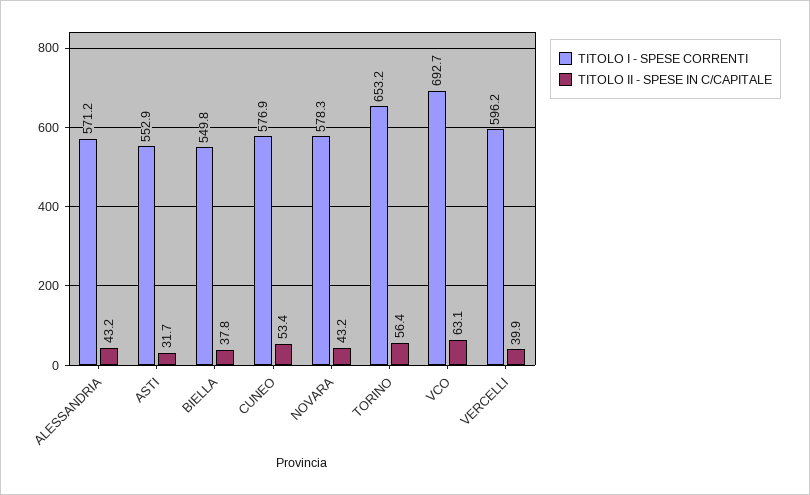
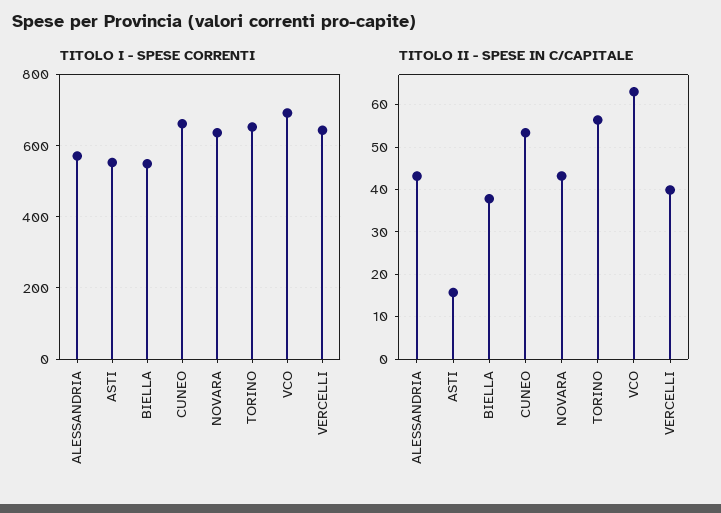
TITOLO II - SPESE IN C/CAPITALE, ASTI: 31.7 -> 16
TITOLO I - SPESE CORRENTI, CUNEO: 576.9 -> 660
TITOLO I - SPESE CORRENTI, NOVARA: 578.3 -> 640
TITOLO I - SPESE CORRENTI, VERCELLI: 596.2 -> 640

